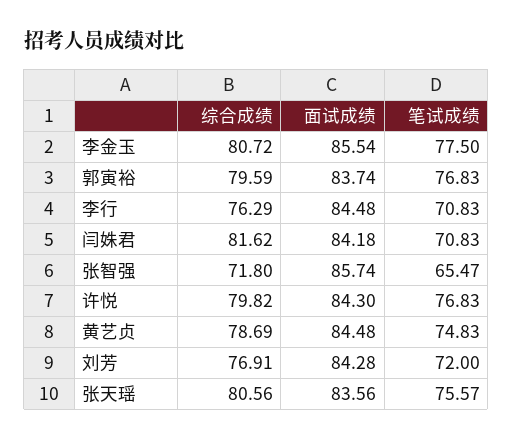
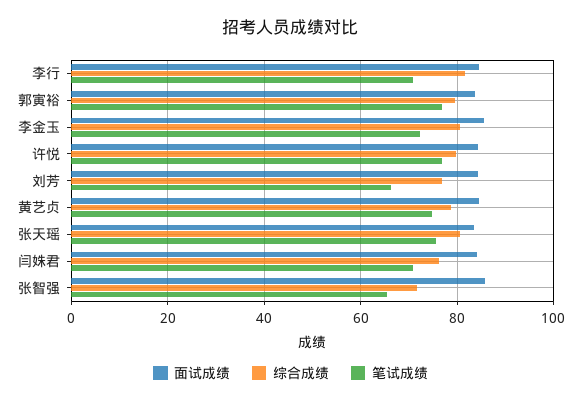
笔试成绩, 李金玉: 77.5 -> 72
综合成绩, 李行: 76.29 -> 82
综合成绩, 闫姝君: 81.62 -> 76
笔试成绩, 刘芳: 72 -> 66

